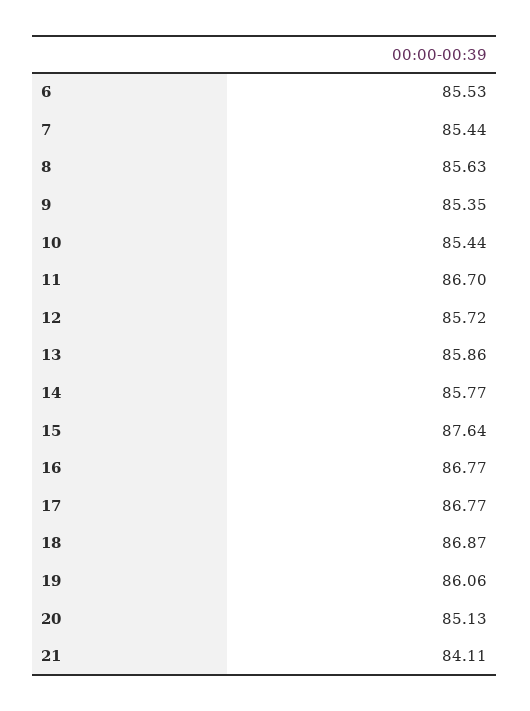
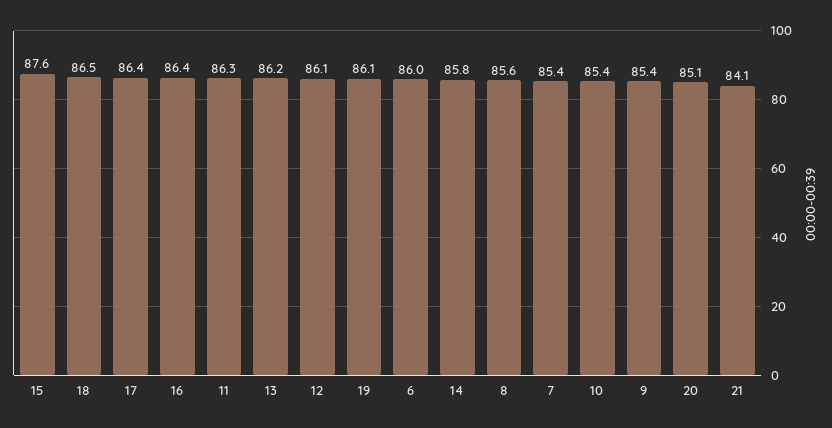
6: 85.53 -> 86
11: 86.7 -> 86.3
12: 85.72 -> 86.1
13: 85.86 -> 86.2
16: 86.77 -> 86.4
17: 86.77 -> 86.4
18: 86.87 -> 86.5

